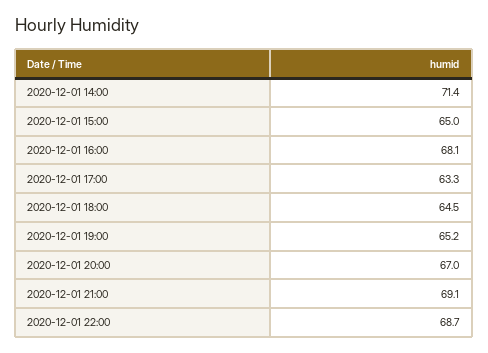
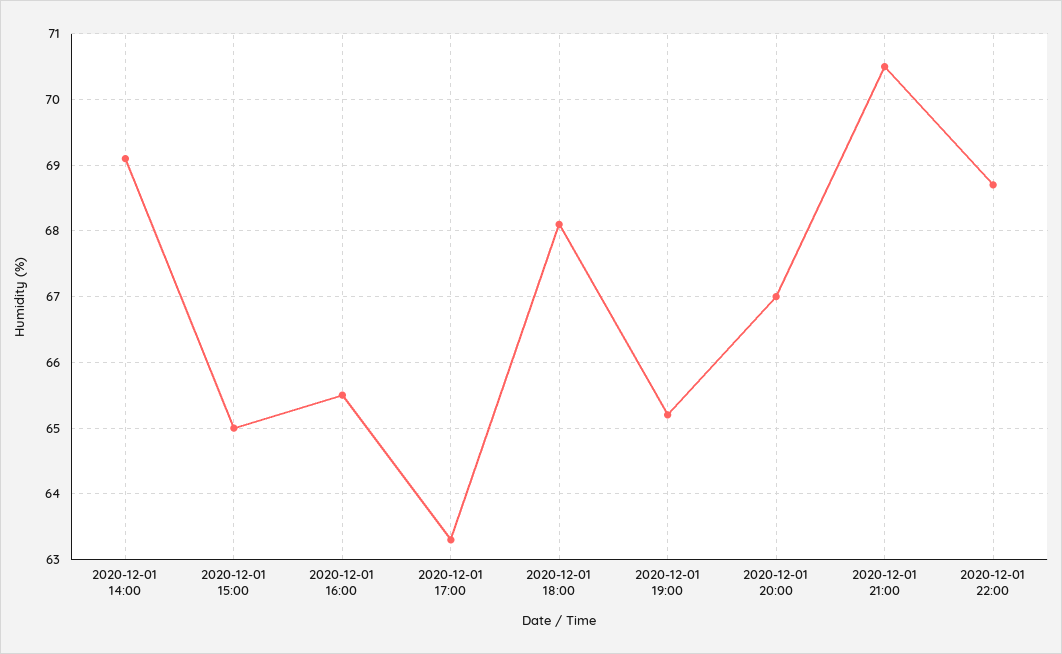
2020-12-01 14:00: 71.4 -> 69.1
2020-12-01 16:00: 68.1 -> 65.5
2020-12-01 18:00: 64.5 -> 68.1
2020-12-01 21:00: 69.1 -> 70.5

